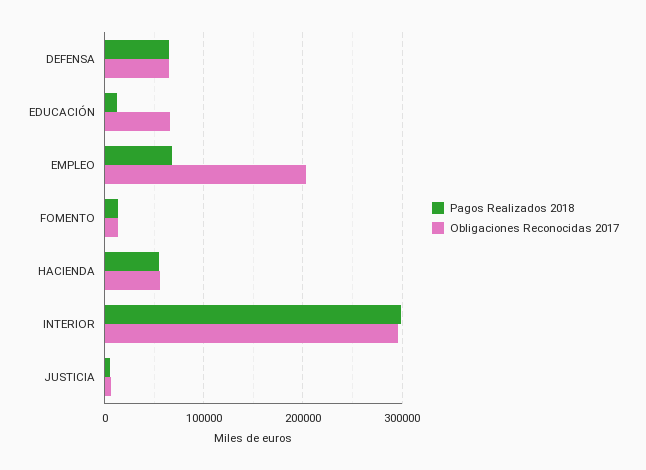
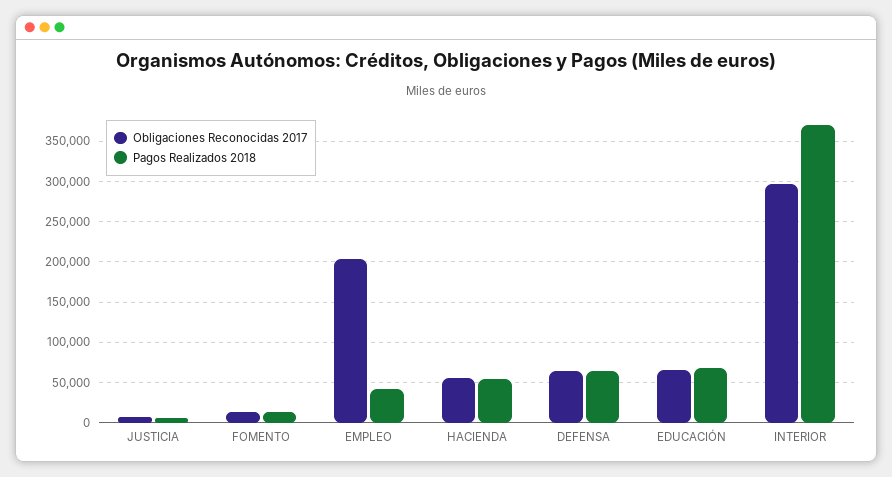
Pagos Realizados 2018, EDUCACIÓN: 10000 -> 70000
Pagos Realizados 2018, EMPLEO: 70000 -> 40000
Pagos Realizados 2018, INTERIOR: 300000 -> 370000

